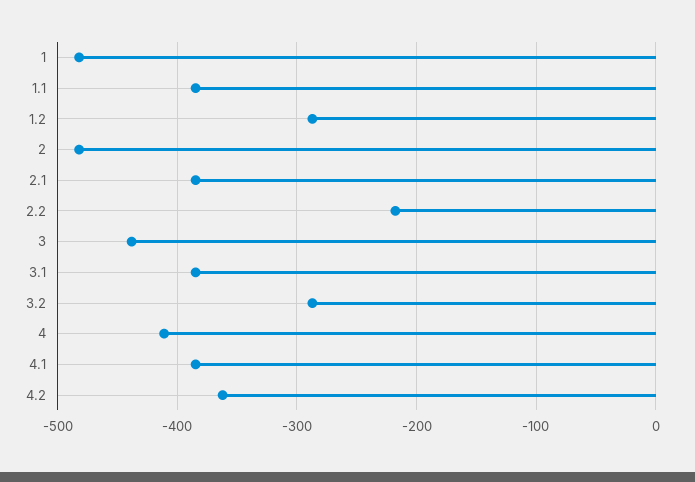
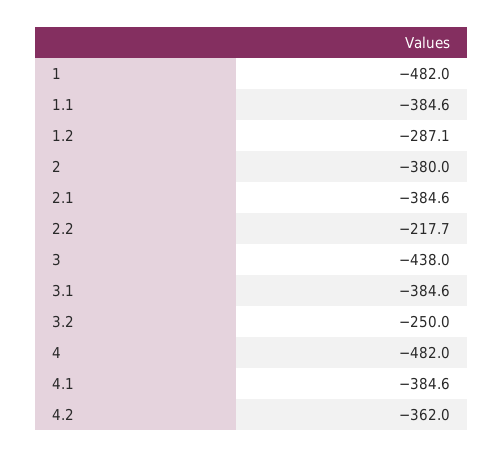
2: -480 -> -380
3.2: -290 -> -250
4: -410 -> -482

